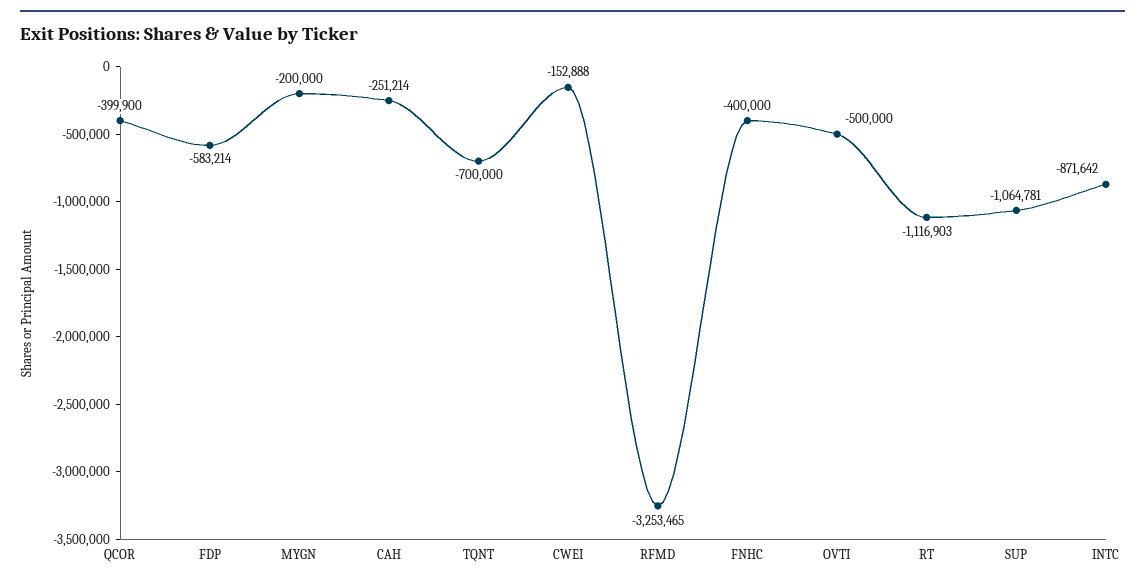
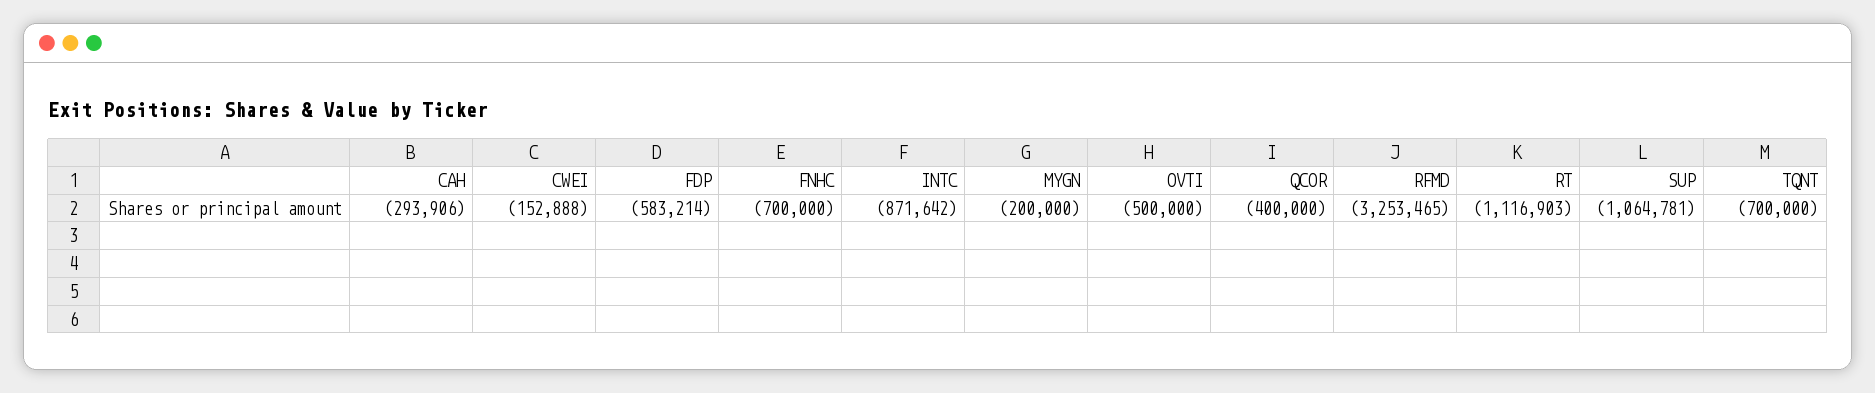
QCOR: -399900 -> -400000
CAH: -251214 -> -293906
FNHC: -400000 -> -700000

